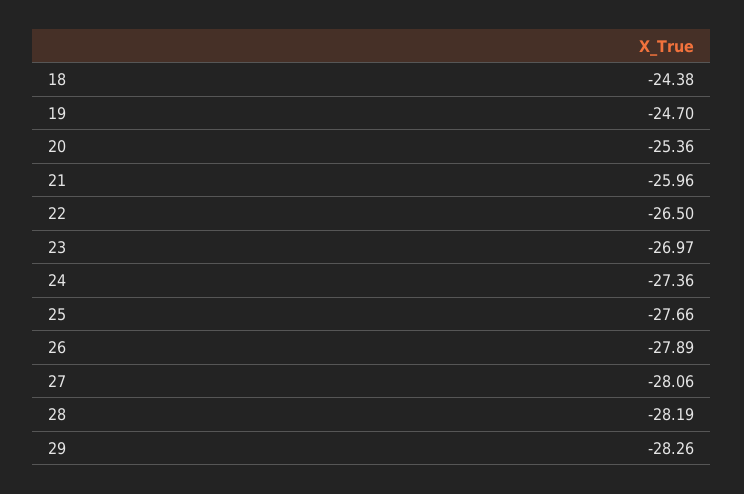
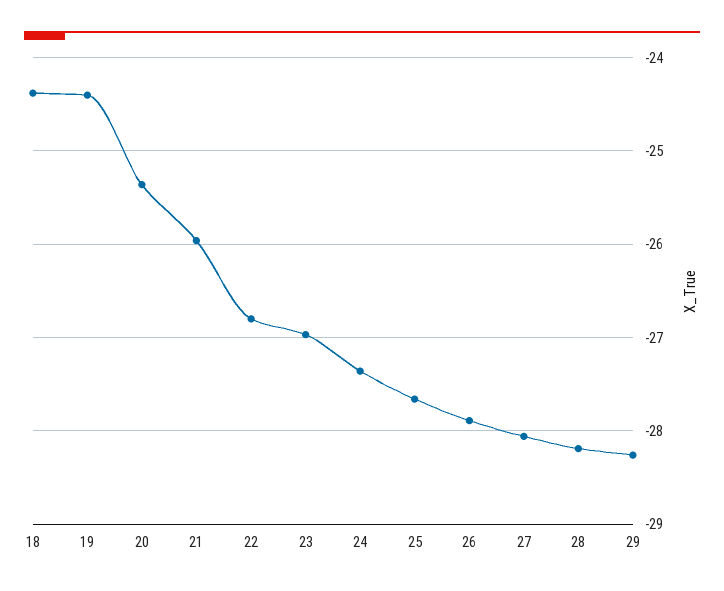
19: -24.7 -> -24.4
22: -26.5 -> -26.8

